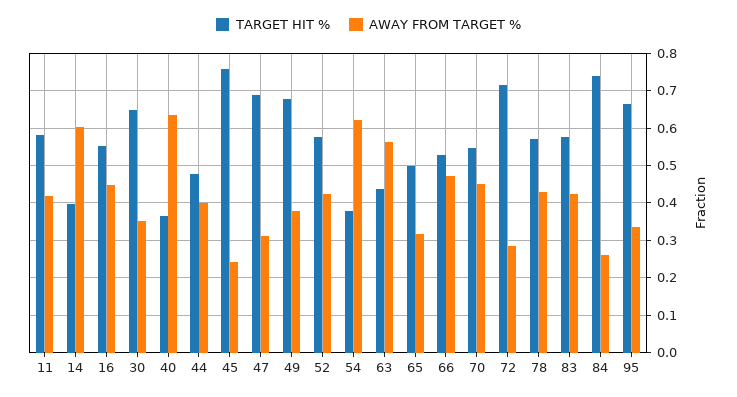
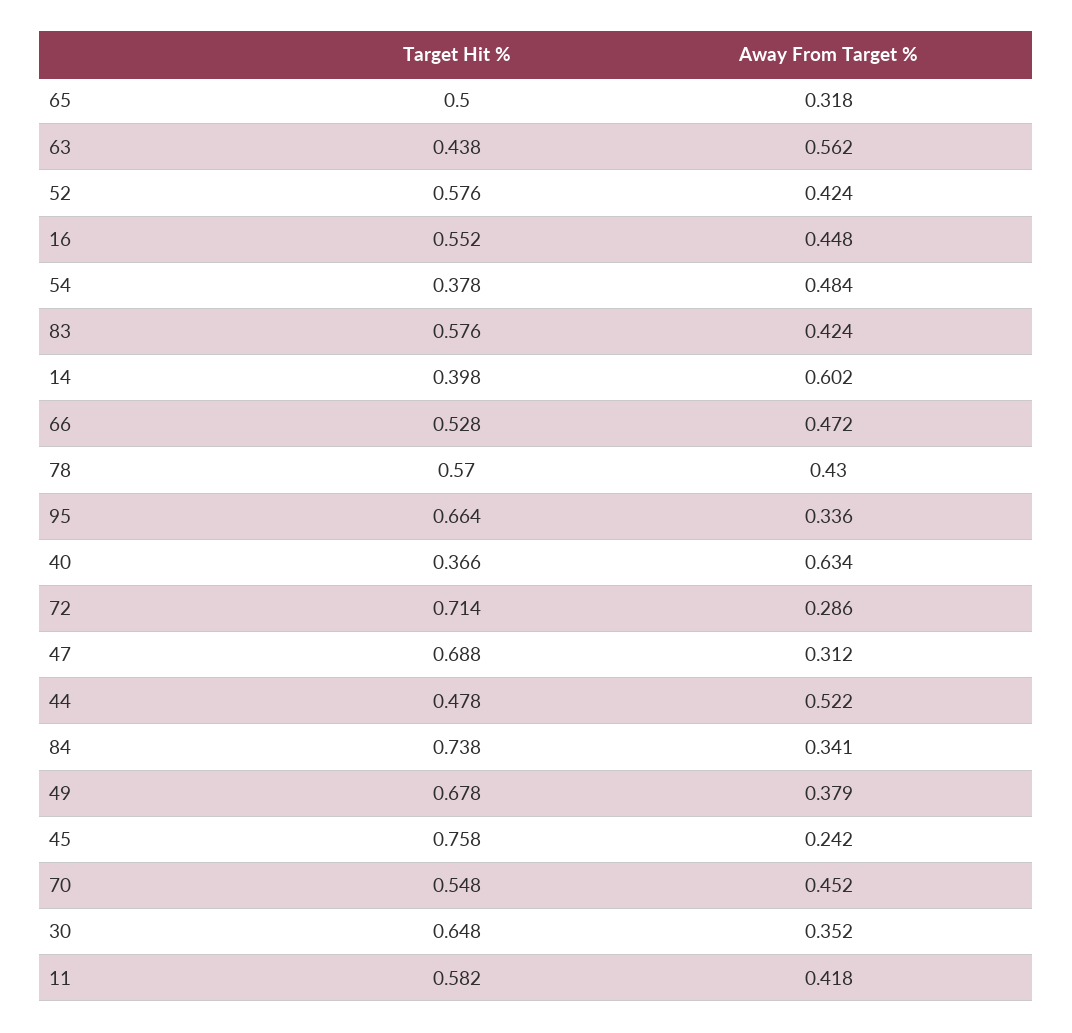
AWAY FROM TARGET %, 44: 0.4 -> 0.522
AWAY FROM TARGET %, 54: 0.62 -> 0.484
AWAY FROM TARGET %, 84: 0.26 -> 0.341

